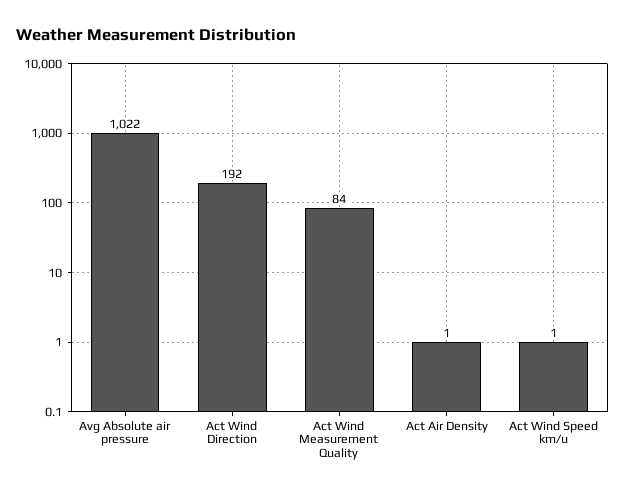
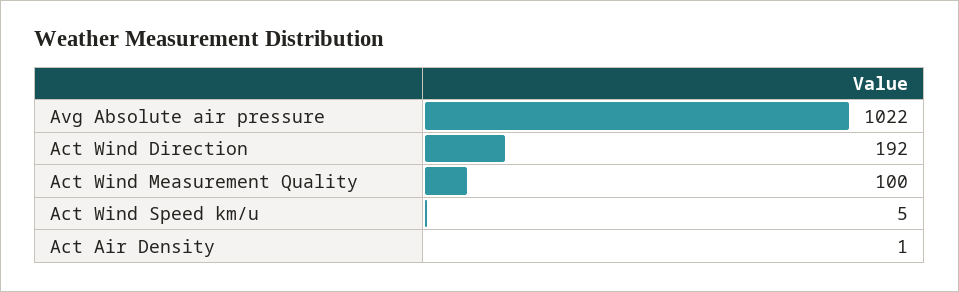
Act Wind Measurement Quality: 84 -> 100
Act Wind Speed km/u: 1 -> 5

